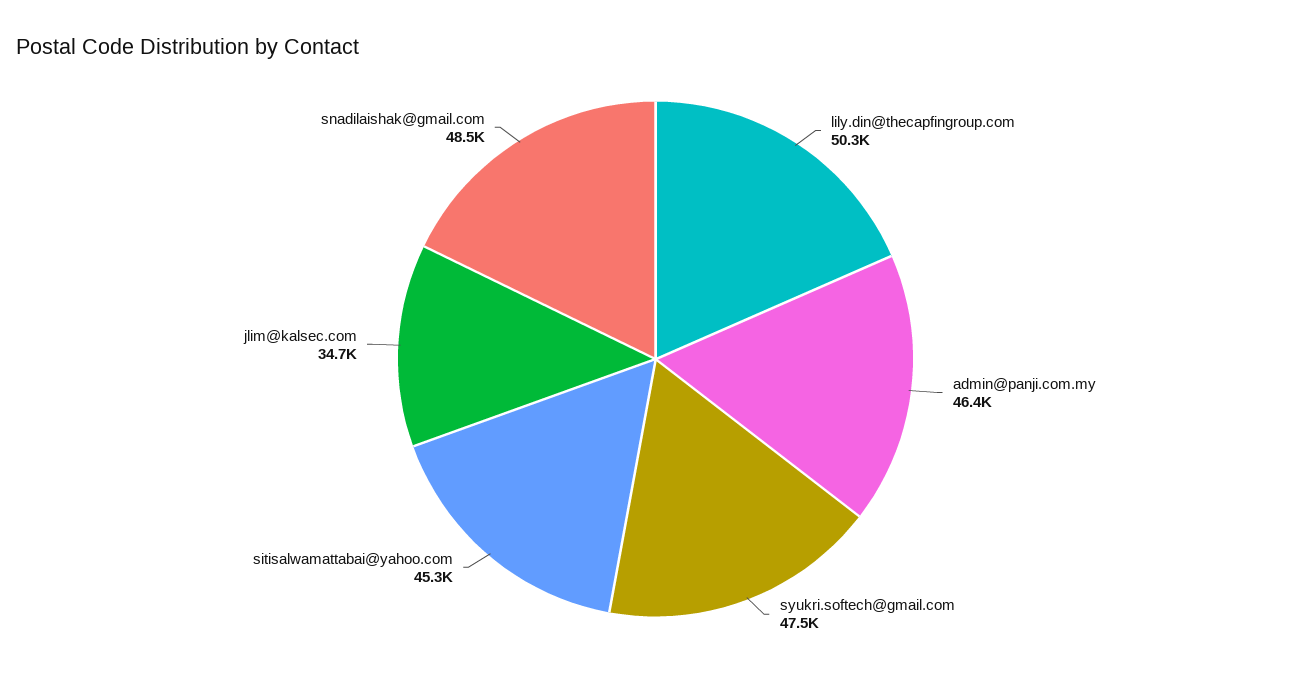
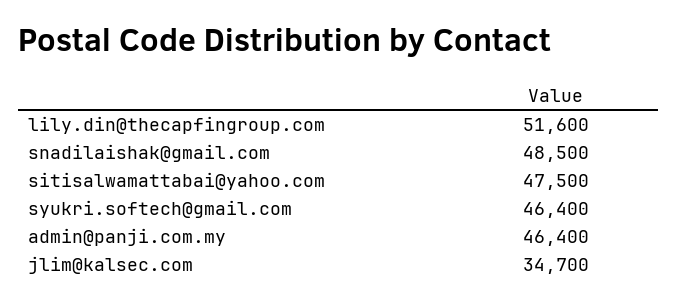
lily.din@thecapfingroup.com: 50300 -> 51600
syukri.softech@gmail.com: 47500 -> 46400
sitisalwamattabai@yahoo.com: 45300 -> 47500

